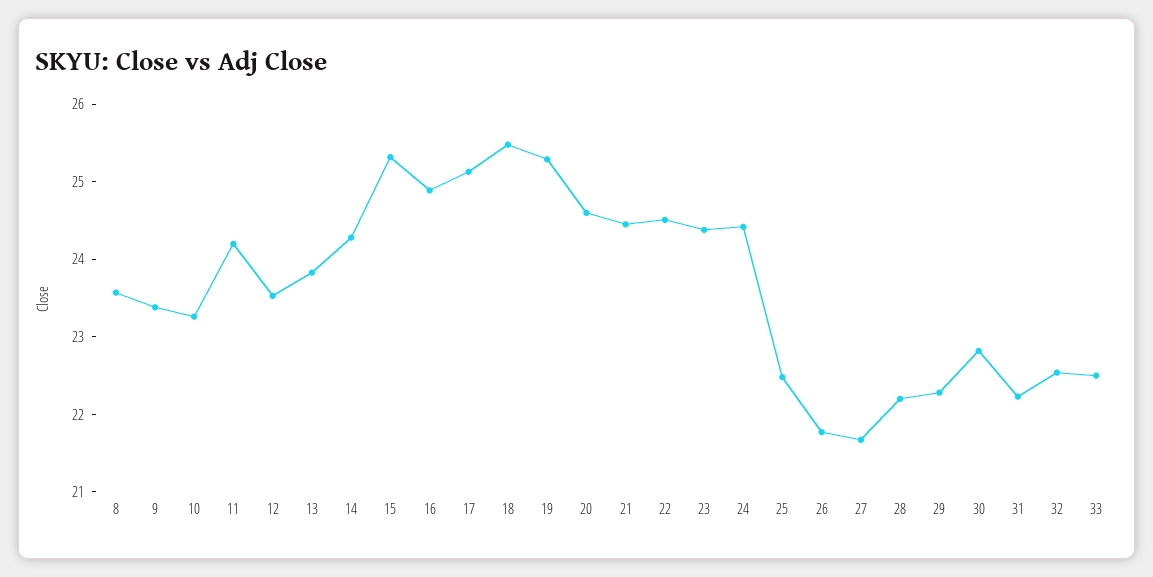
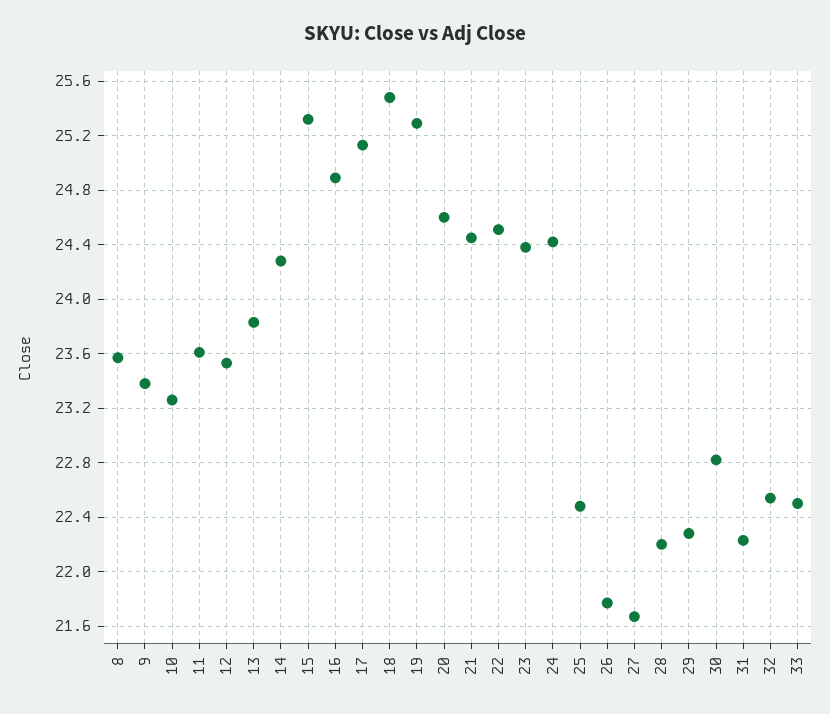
11: 24.2 -> 23.6

